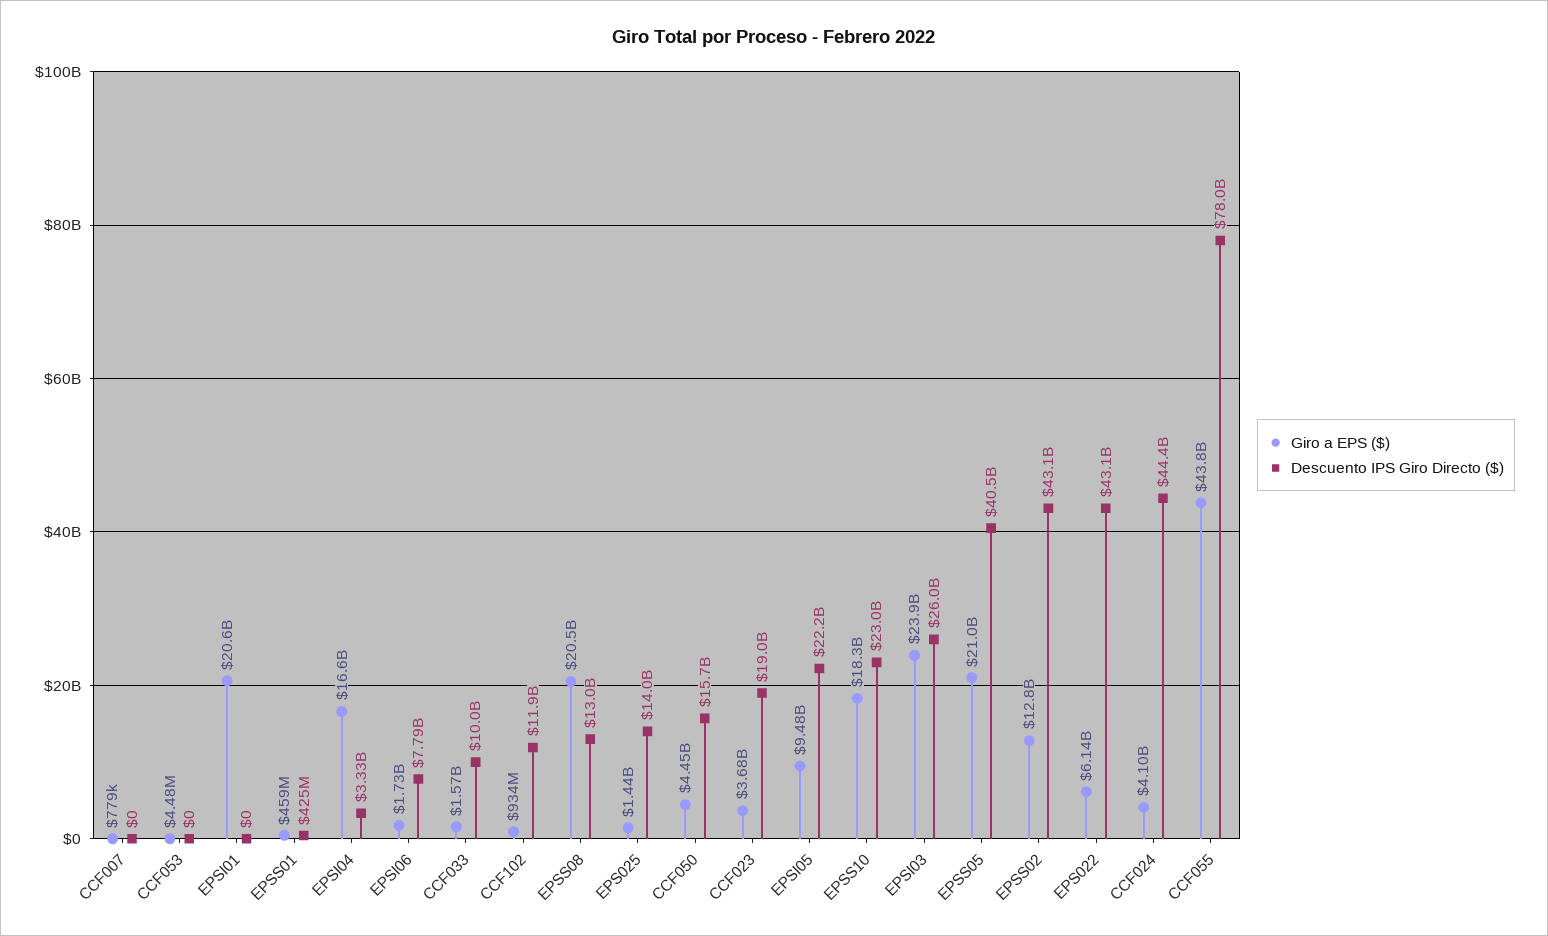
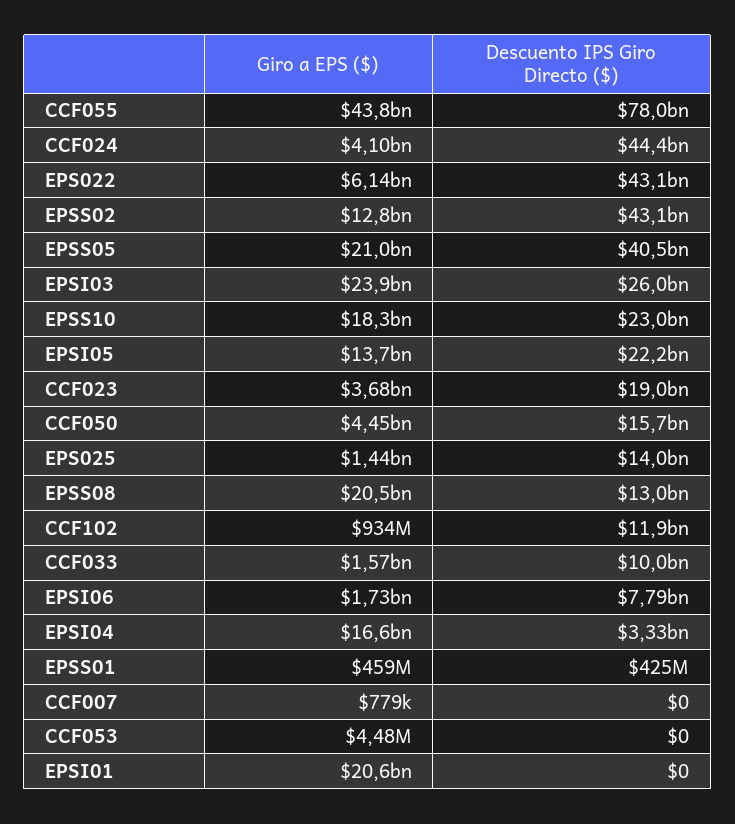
Giro a EPS ($), EPSI05: 9480000000 -> 13700000000

